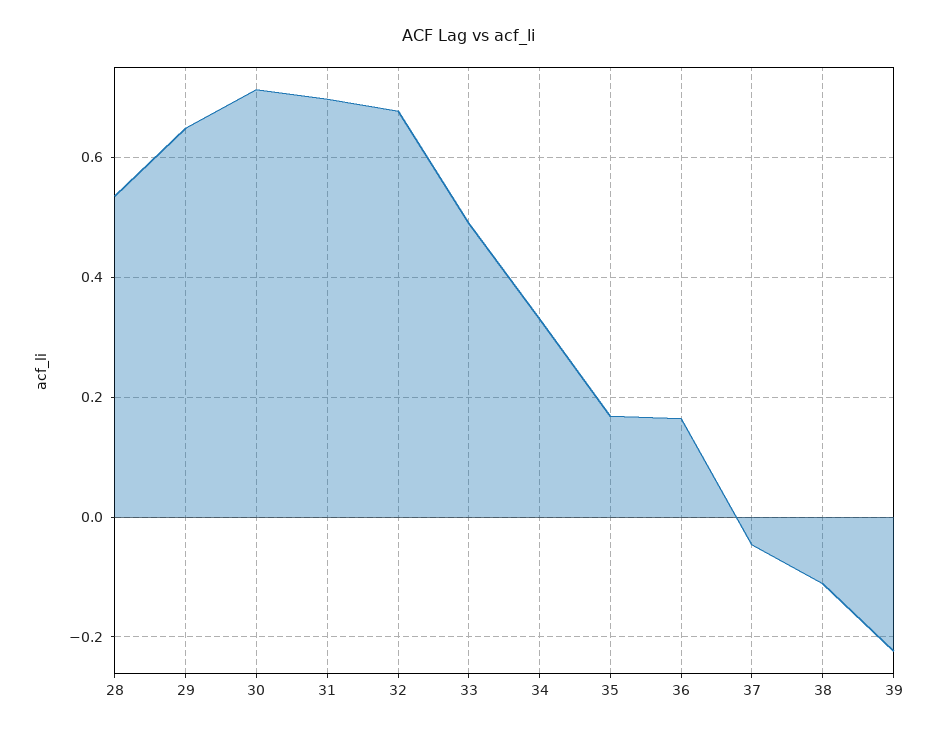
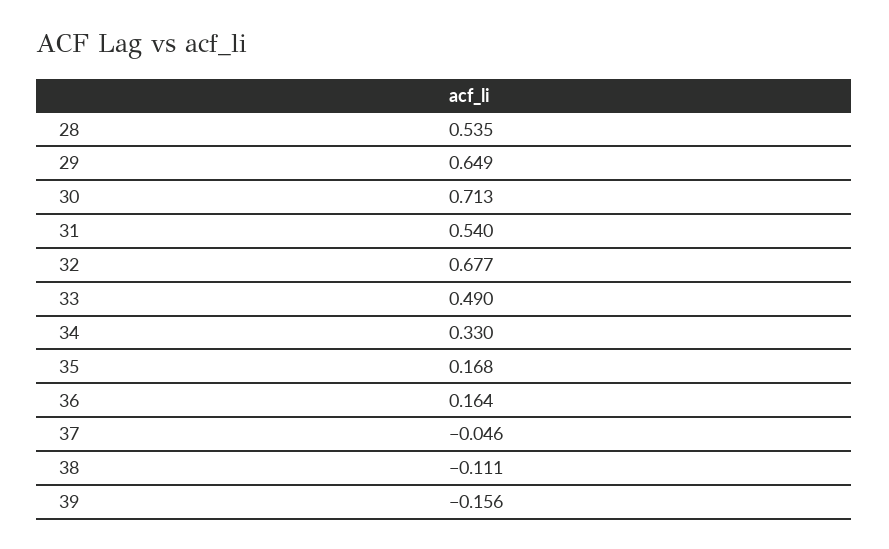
31: 0.7 -> 0.54
39: -0.22 -> -0.156

